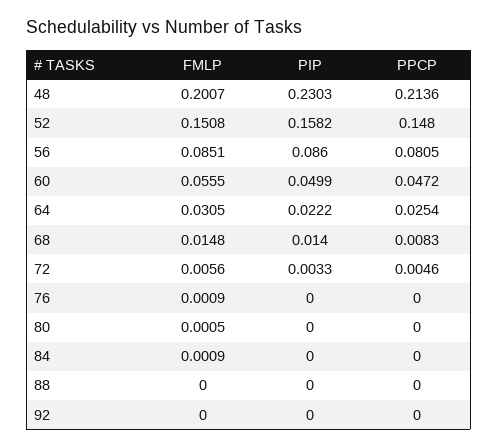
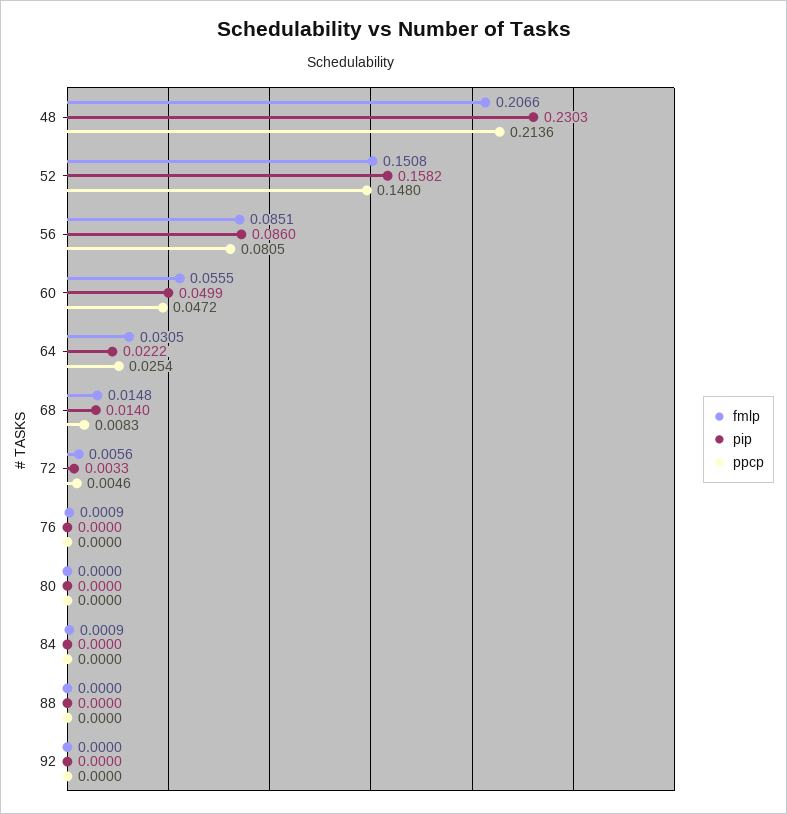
FMLP, 48: 0.2007 -> 0.2066
FMLP, 80: 0.0005 -> 0

